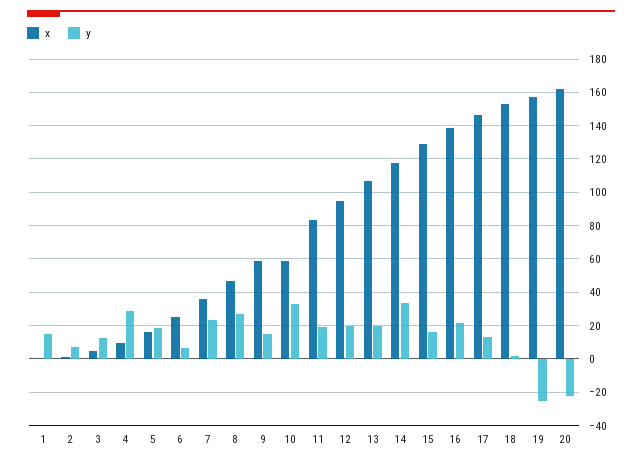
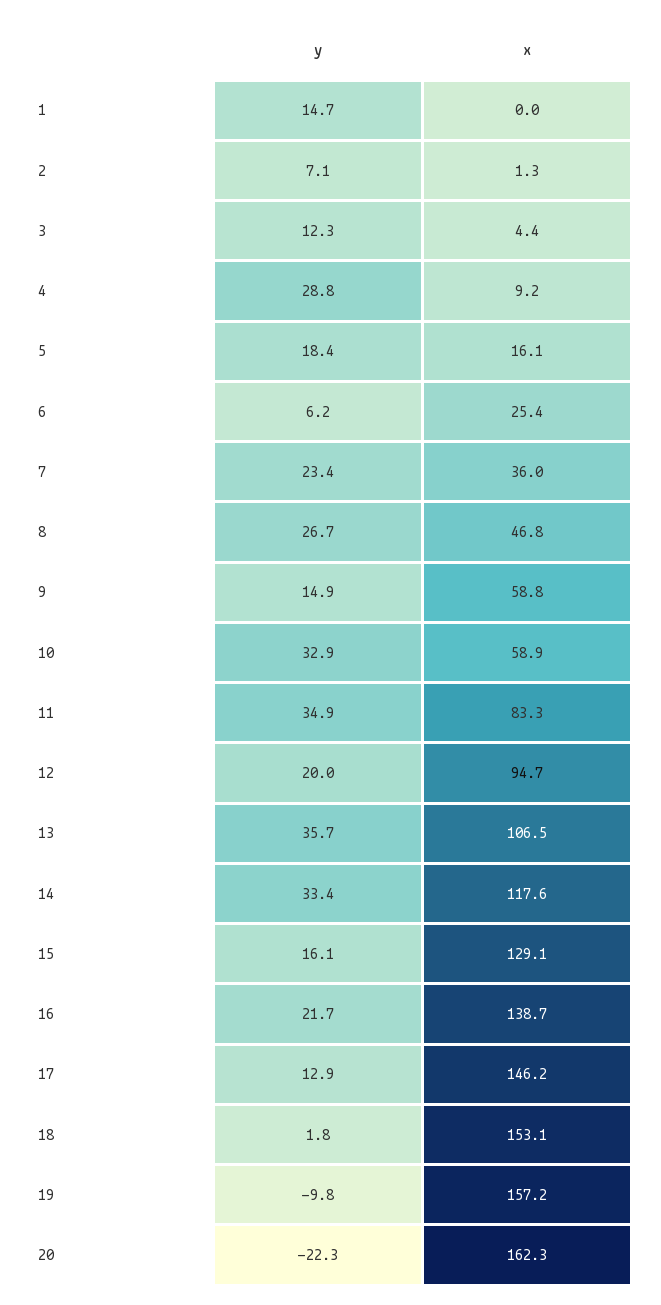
y, 11: 20 -> 34.9
y, 13: 20 -> 35.7
y, 19: -25 -> -9.8

